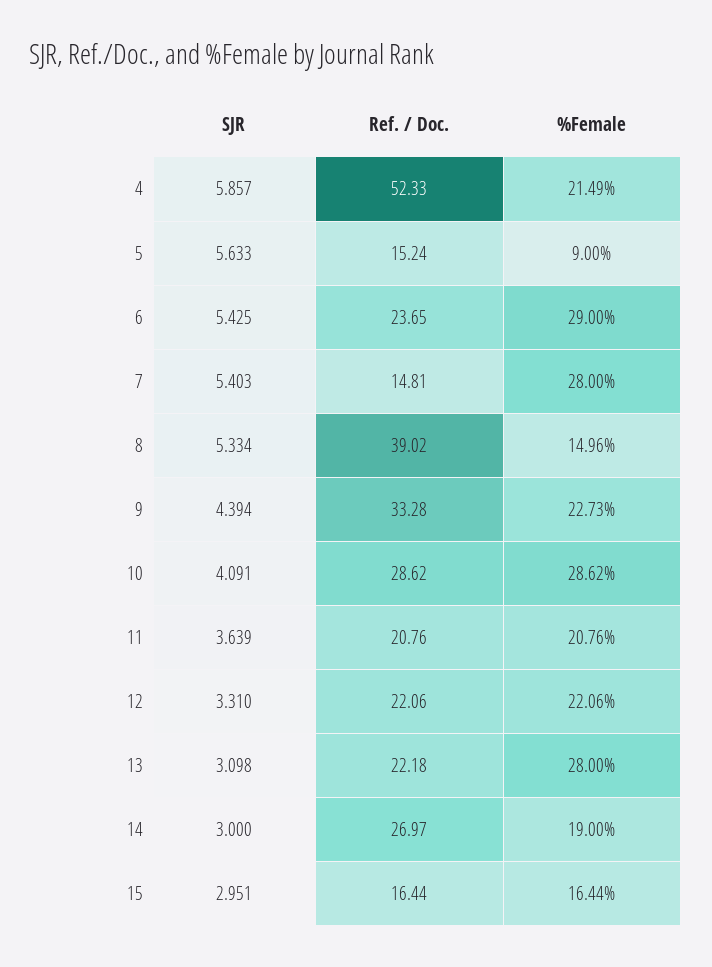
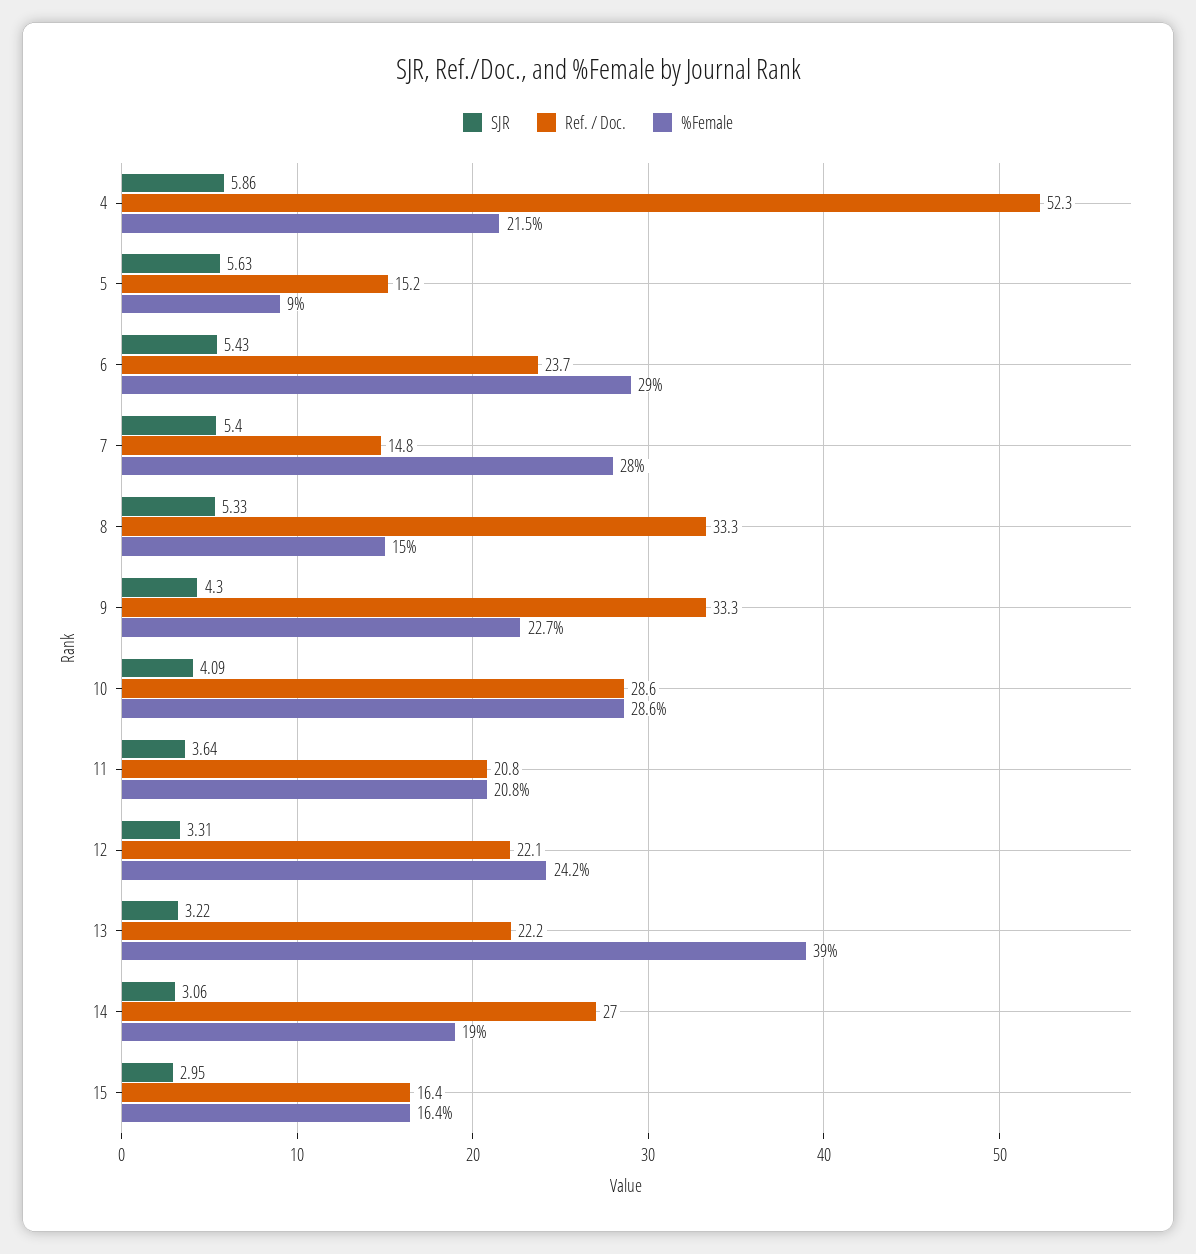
Ref. / Doc., 8: 39.02 -> 33.3
SJR, 9: 4.394 -> 4.3
%Female, 12: 22.06 -> 24.2
SJR, 13: 3.098 -> 3.22
%Female, 13: 28 -> 39
SJR, 14: 3 -> 3.06

